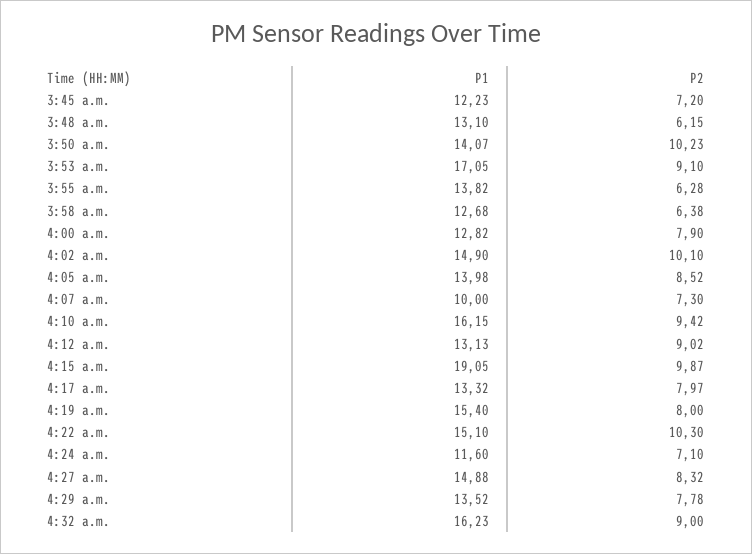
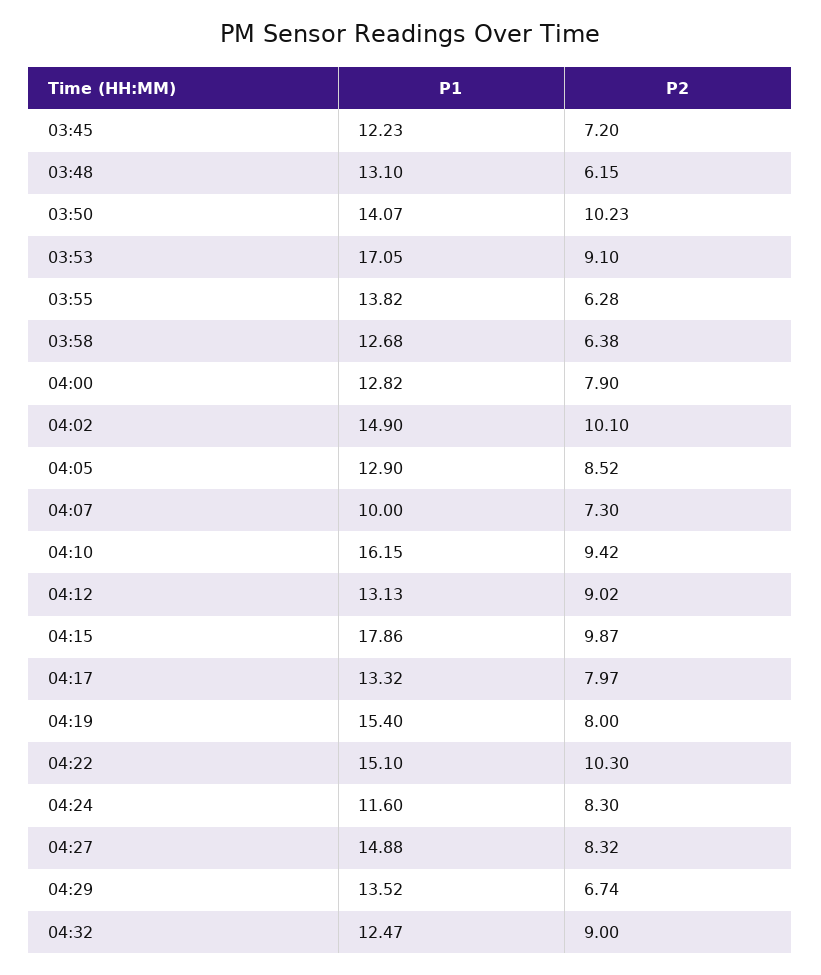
P1, 4:05 a.m.: 13.98 -> 12.9
P1, 4:15 a.m.: 19.05 -> 17.86
P2, 4:24 a.m.: 7.1 -> 8.3
P2, 4:29 a.m.: 7.78 -> 6.74
P1, 4:32 a.m.: 16.23 -> 12.47

